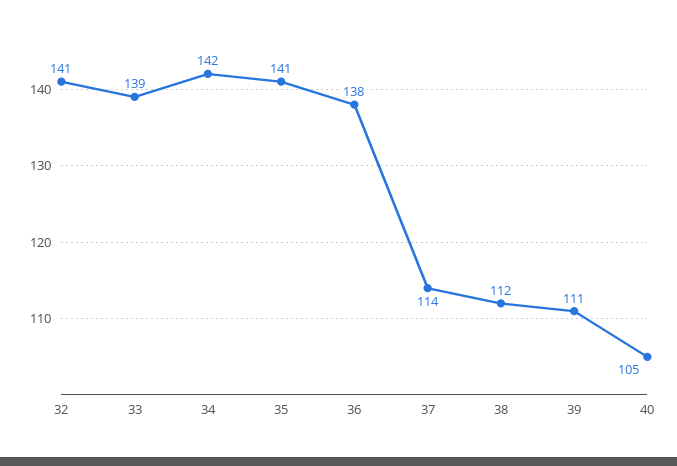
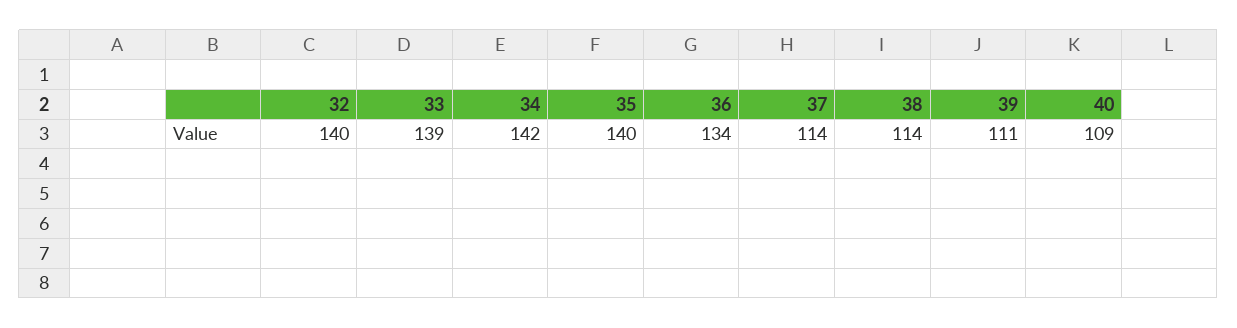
32: 141 -> 140
35: 141 -> 140
36: 138 -> 134
38: 112 -> 114
40: 105 -> 109

